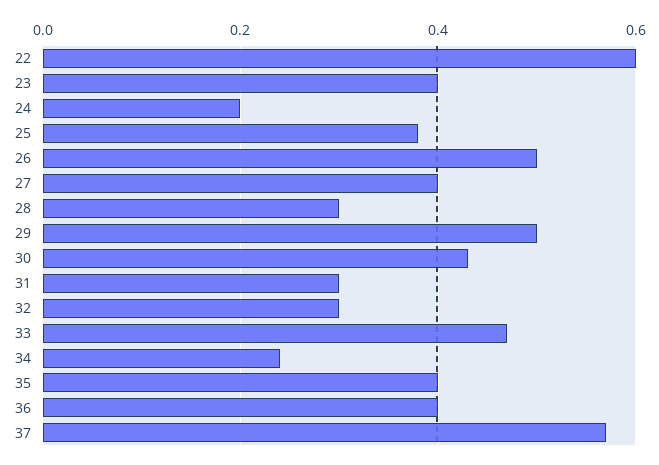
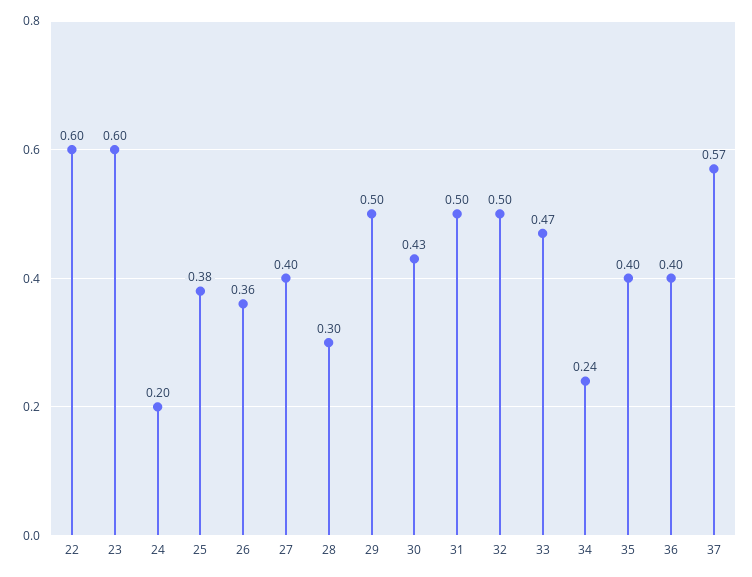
23: 0.4 -> 0.6
26: 0.5 -> 0.36
31: 0.3 -> 0.5
32: 0.3 -> 0.5

